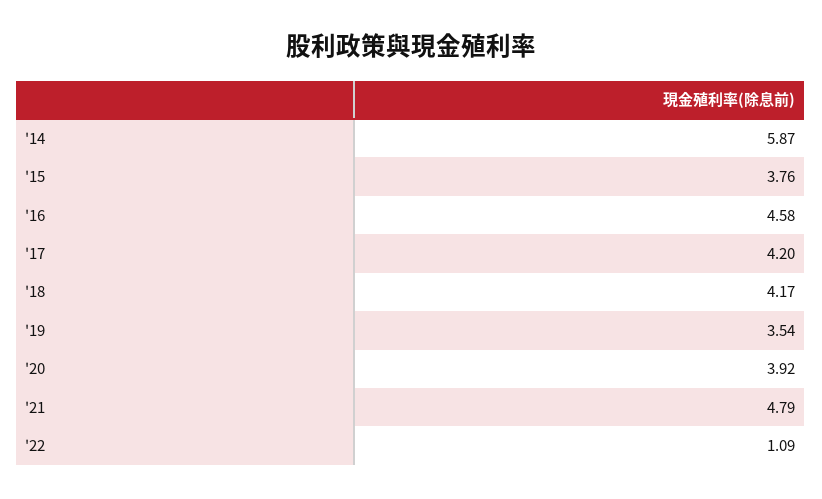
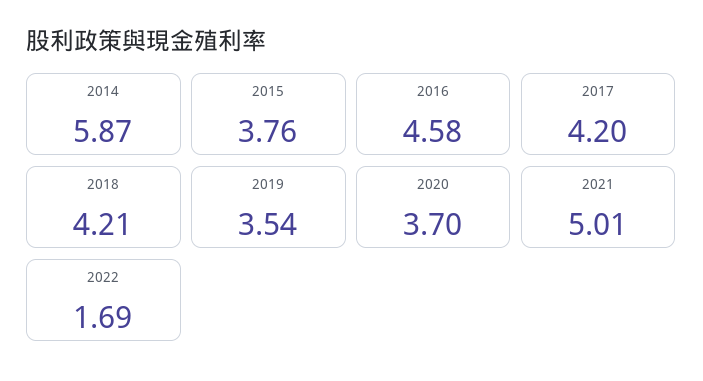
'18: 4.17 -> 4.21
'20: 3.92 -> 3.7
'21: 4.79 -> 5.01
'22: 1.09 -> 1.69

